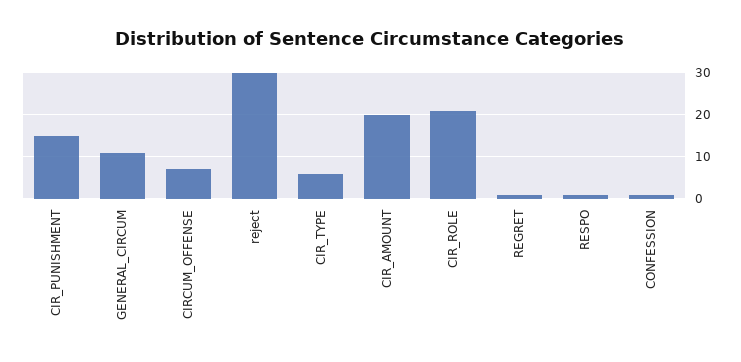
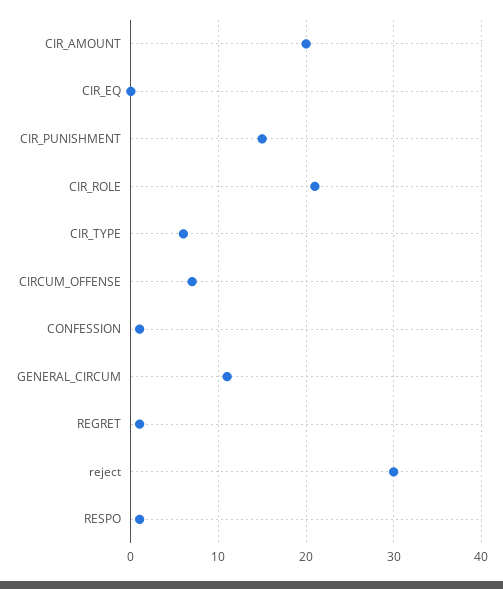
CIR_EQ: none -> 0

